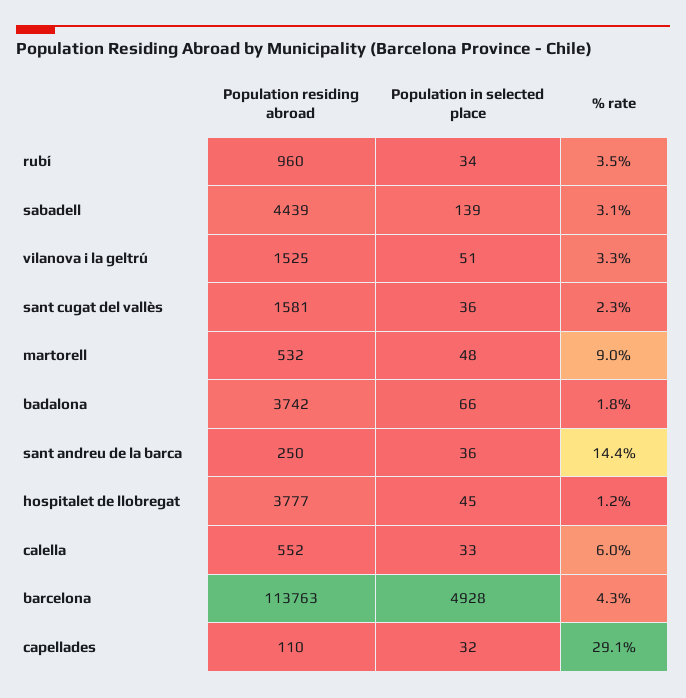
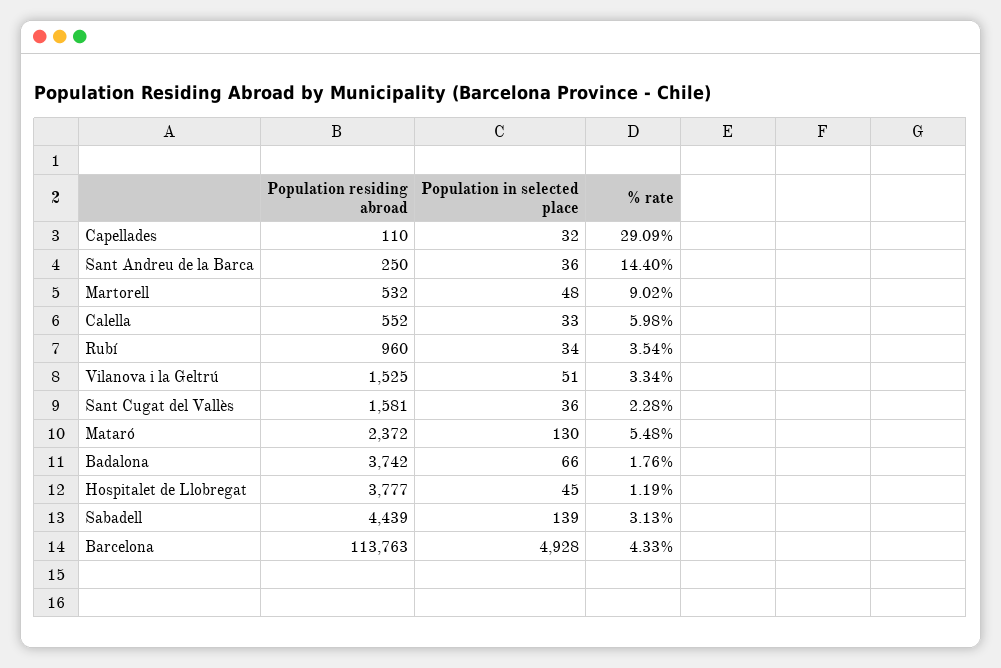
Population residing abroad, Mataró: none -> 2372
Population in selected place, Mataró: none -> 130
% rate, Mataró: none -> 5.48

